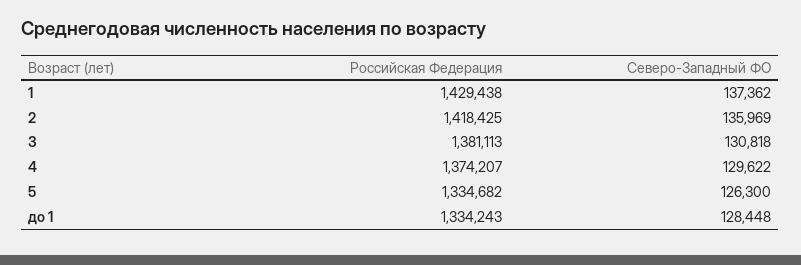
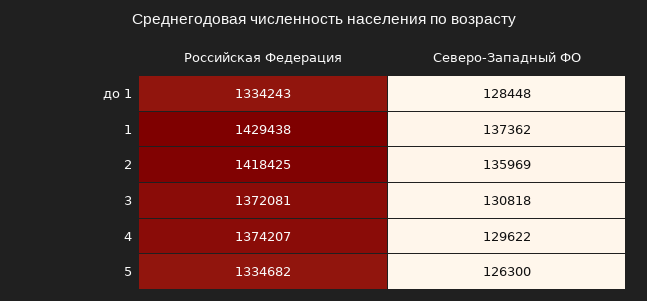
Российская Федерация, 3: 1381113 -> 1372081

